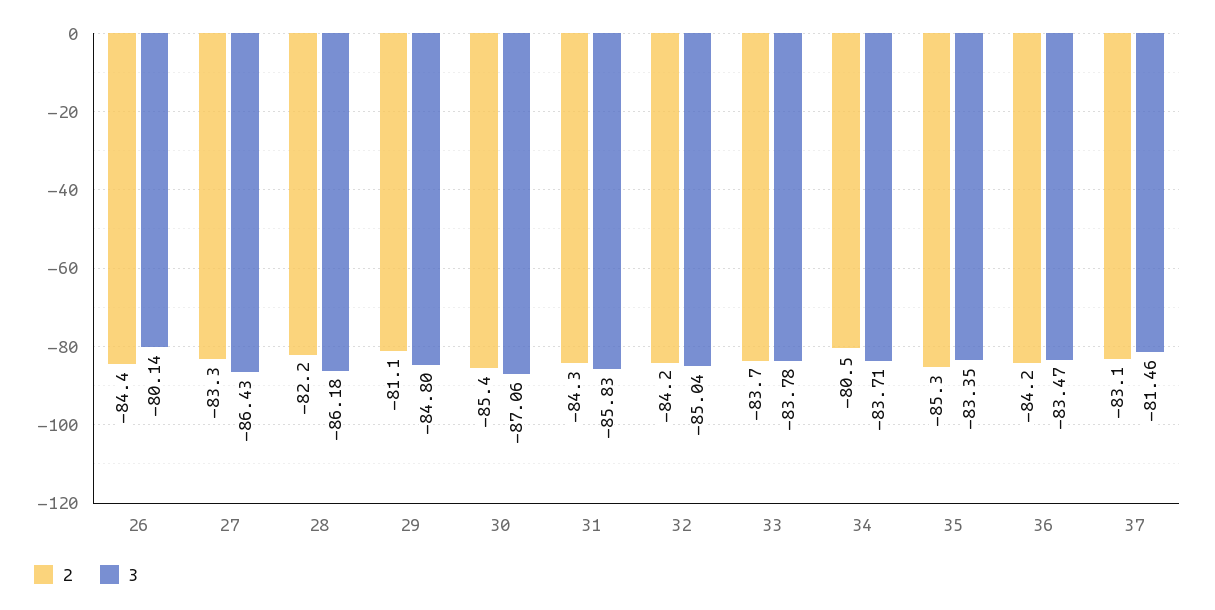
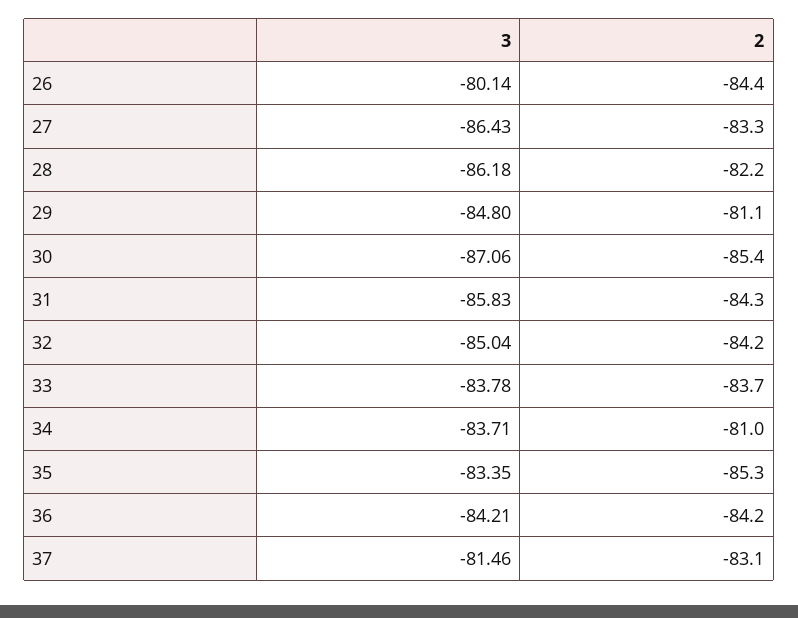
2, 34: -80.5 -> -81
3, 36: -83.47 -> -84.21

